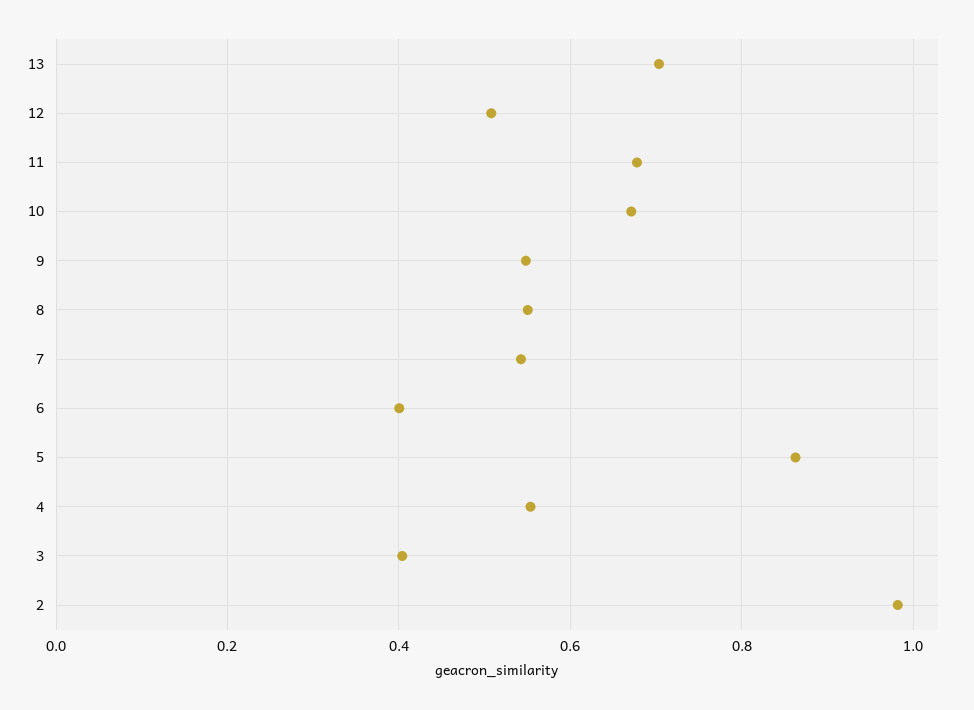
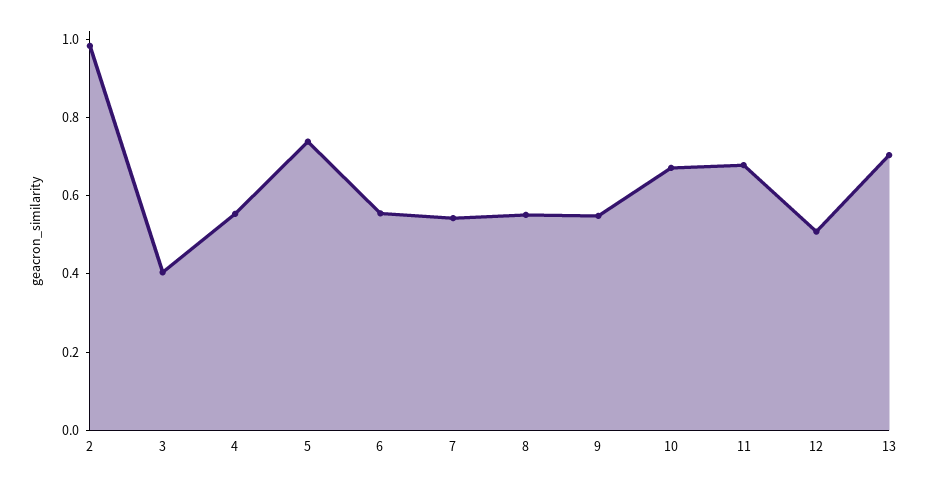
6: 0.4 -> 0.55
5: 0.86 -> 0.75

